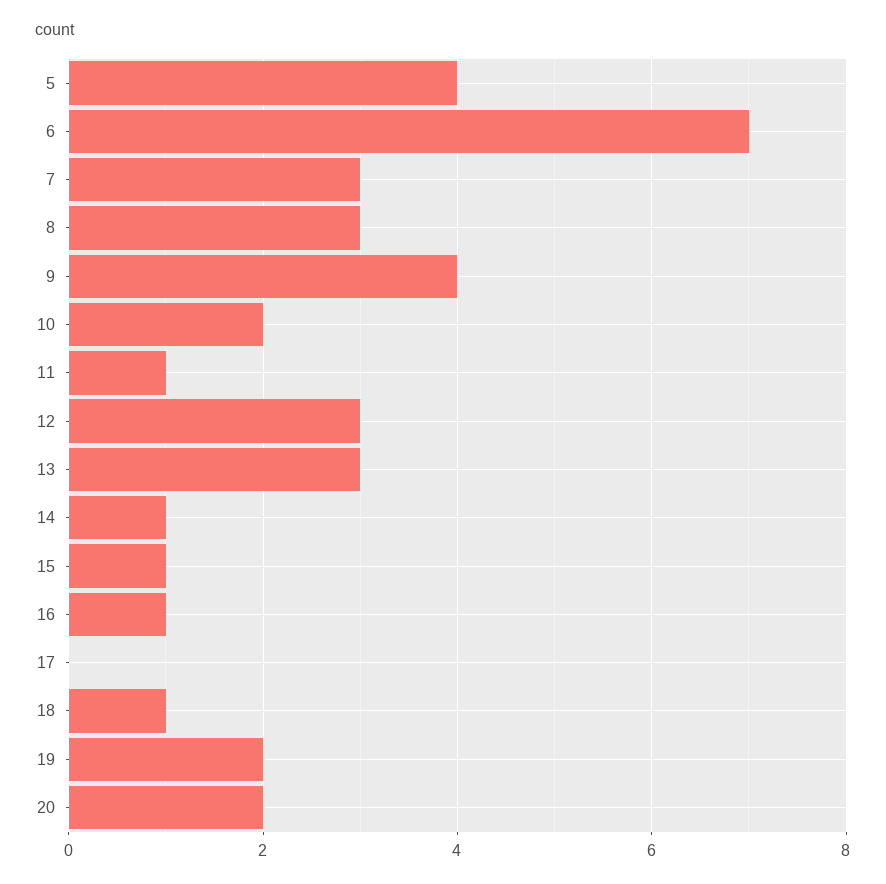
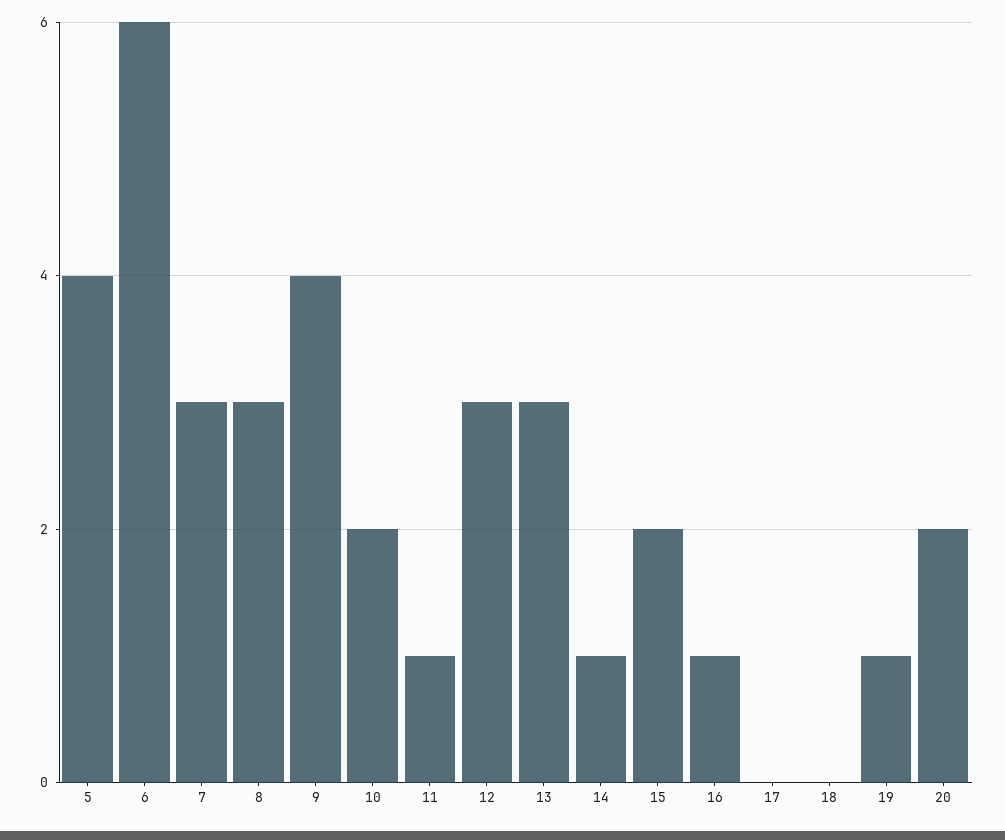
6: 7 -> 6
15: 1 -> 2
18: 1 -> 0
19: 2 -> 1

